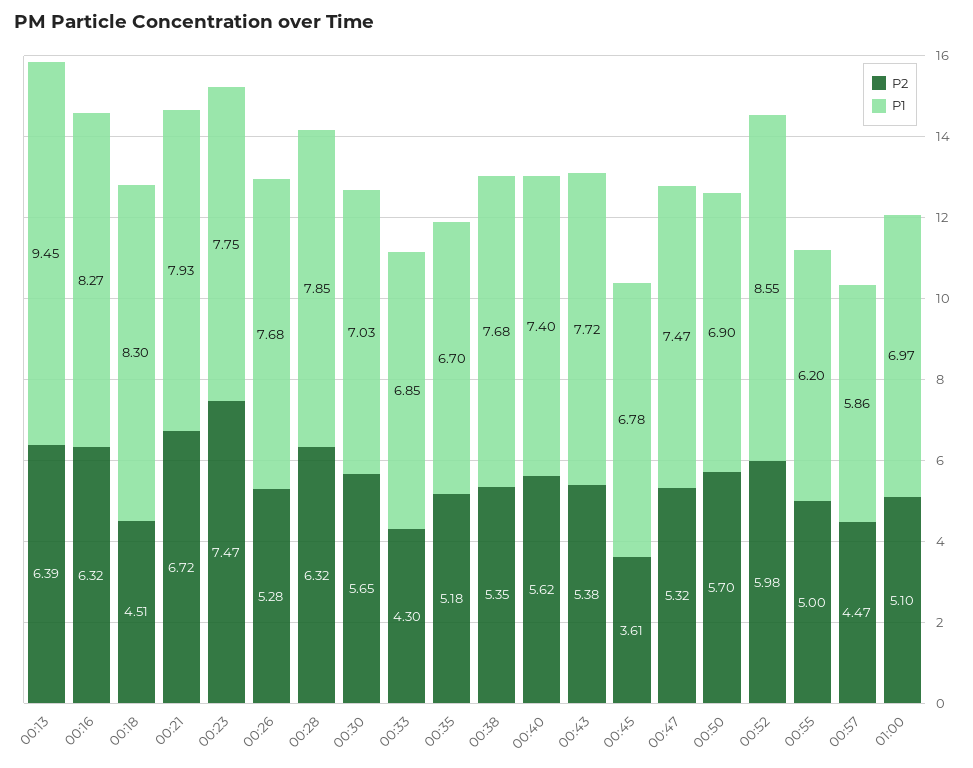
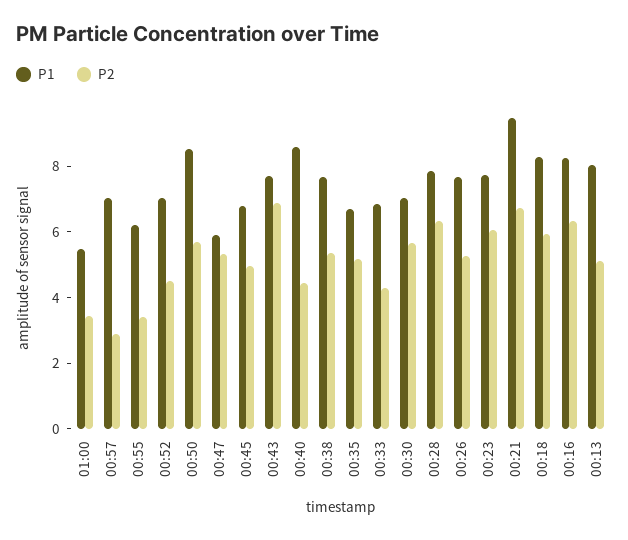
P2, 00:13: 6.39 -> 5
P1, 00:13: 9.45 -> 8
P2, 00:18: 4.51 -> 6
P1, 00:21: 7.93 -> 9.5
P2, 00:23: 7.47 -> 6
P2, 00:40: 5.62 -> 4.5
P1, 00:40: 7.4 -> 8.5
P2, 00:43: 5.38 -> 7
P2, 00:45: 3.61 -> 5
P1, 00:47: 7.47 -> 6
P1, 00:50: 6.9 -> 8.5
P2, 00:52: 5.98 -> 4.5
P1, 00:52: 8.55 -> 7
P2, 00:55: 5 -> 3.5
P2, 00:57: 4.47 -> 3
P1, 00:57: 5.86 -> 7
P2, 01:00: 5.1 -> 3.5
P1, 01:00: 6.97 -> 5.5

